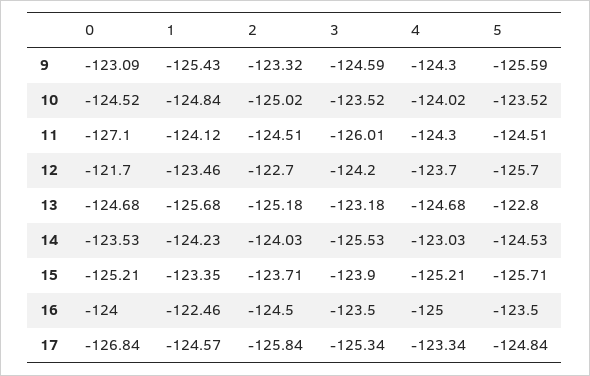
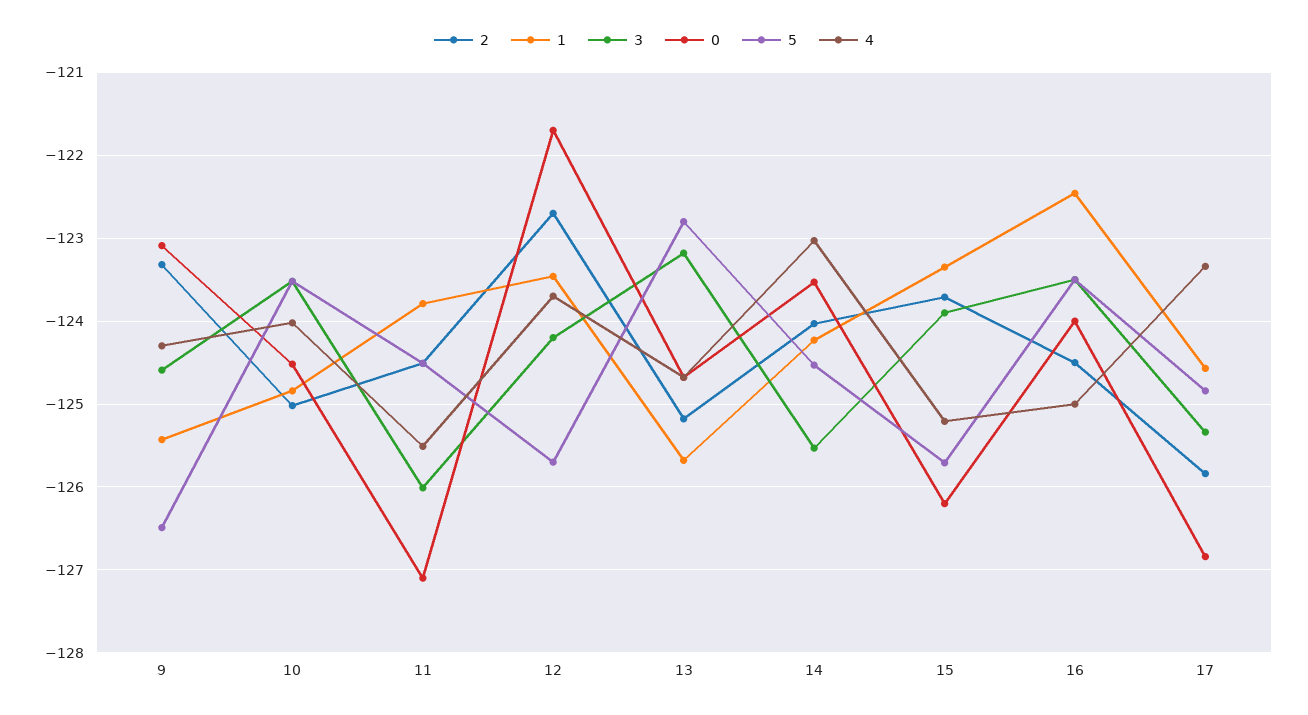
5, 9: -125.59 -> -126.5
1, 11: -124.12 -> -123.8
4, 11: -124.3 -> -125.5
0, 15: -125.21 -> -126.2

